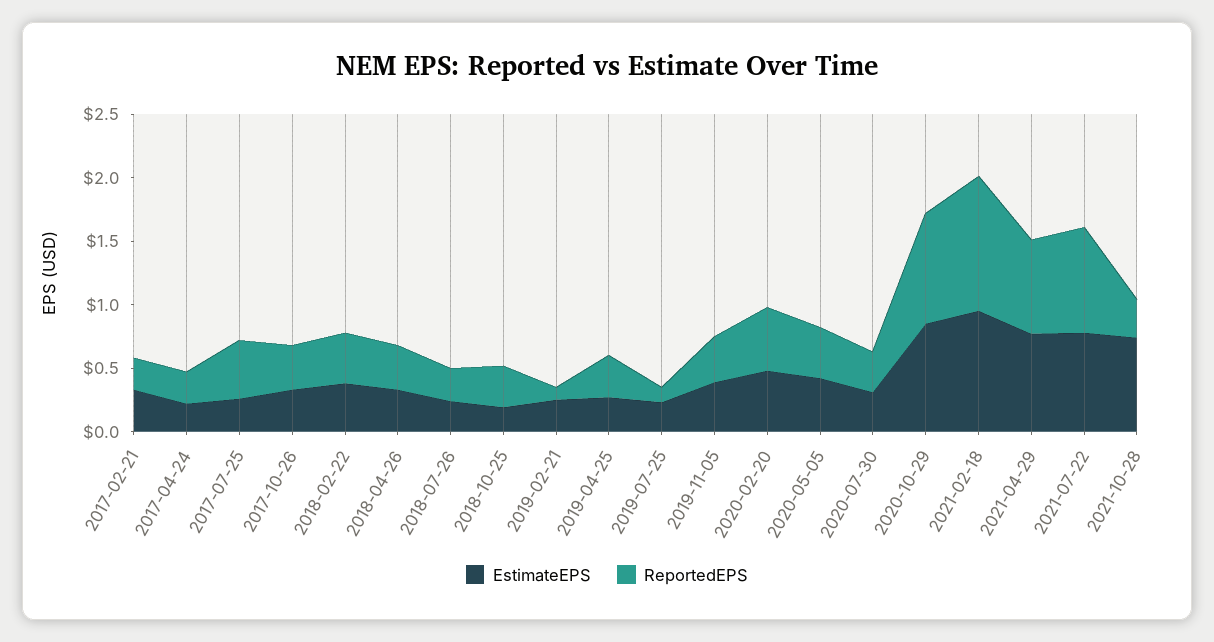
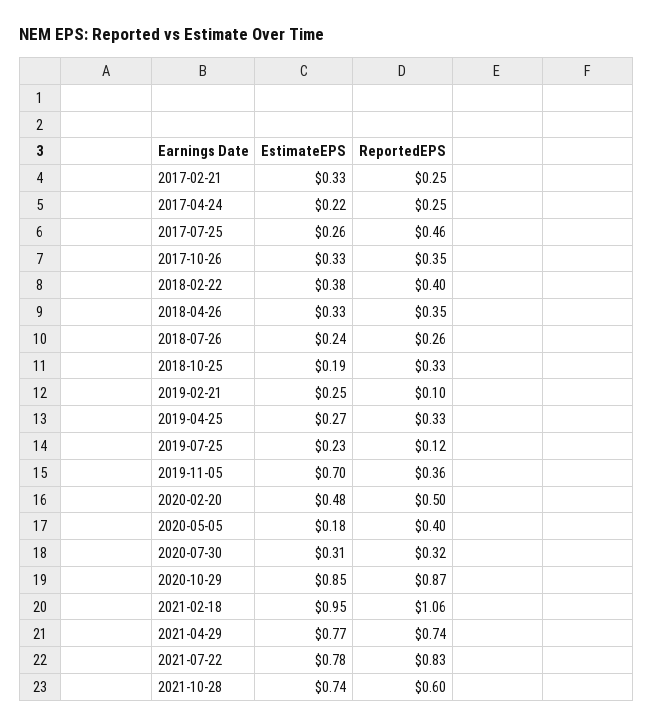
EstimateEPS, 2019-11-05: 0.4 -> 0.7
EstimateEPS, 2020-05-05: 0.4 -> 0.18
ReportedEPS, 2021-10-28: 0.3 -> 0.6

